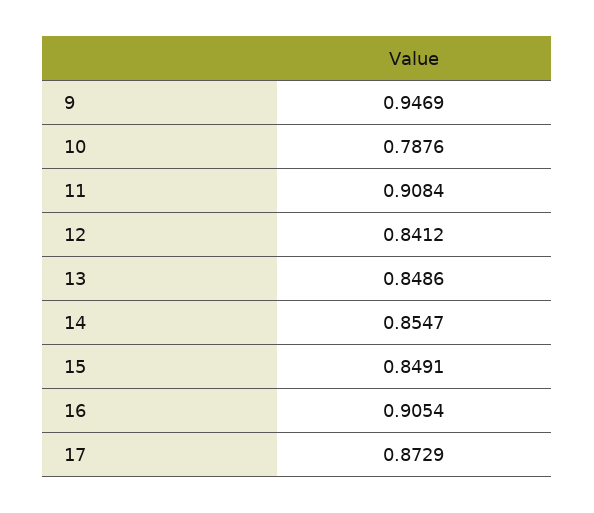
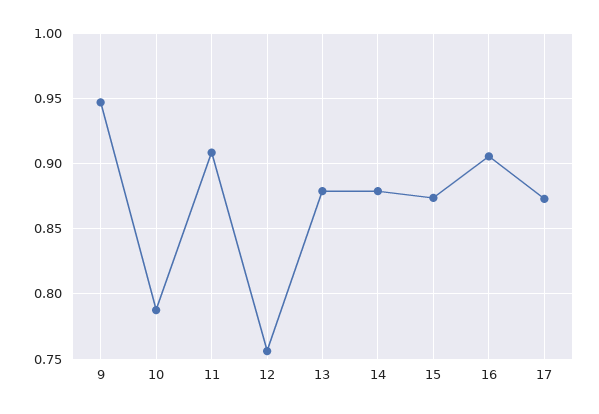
12: 0.8412 -> 0.755
13: 0.8486 -> 0.88
14: 0.8547 -> 0.88
15: 0.8491 -> 0.875

